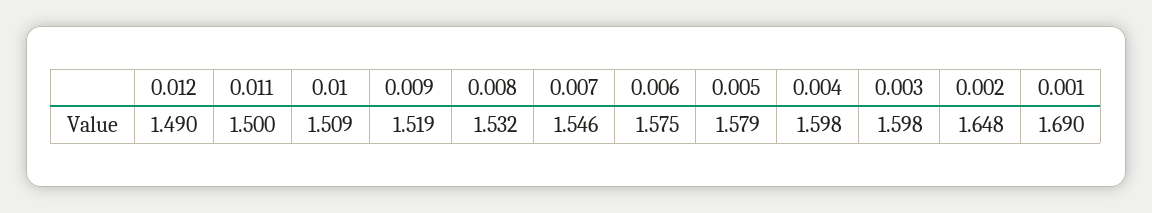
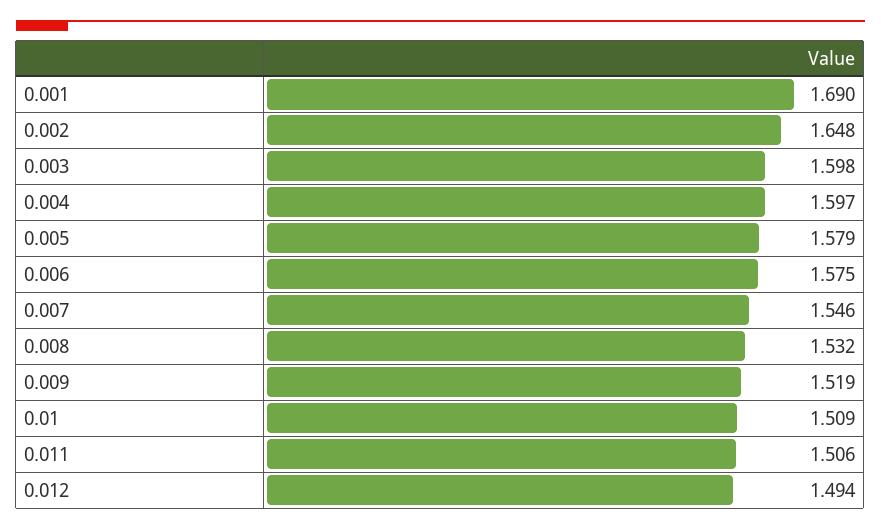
0.012: 1.49 -> 1.494
0.011: 1.5 -> 1.506
0.004: 1.598 -> 1.597

